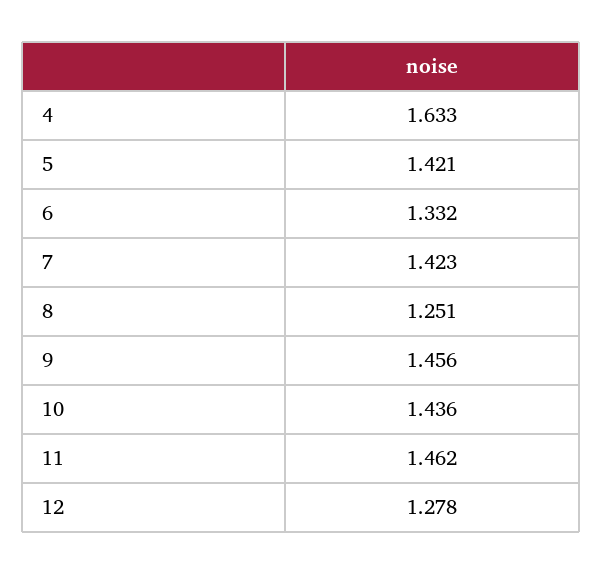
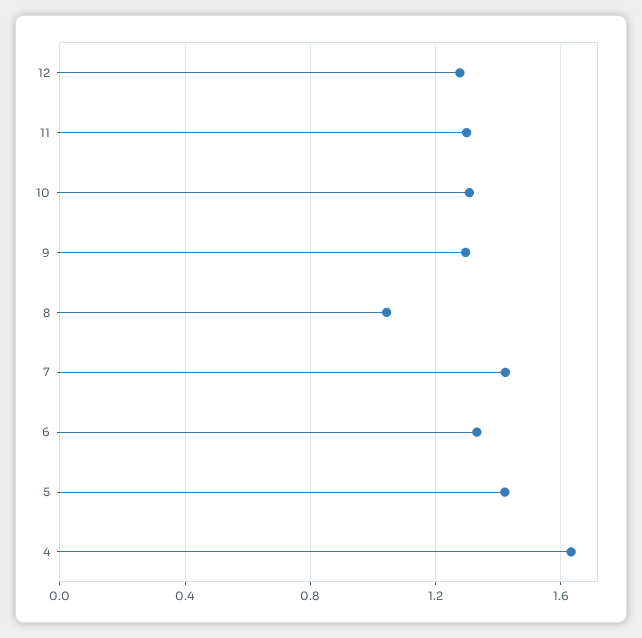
8: 1.251 -> 1.05
9: 1.456 -> 1.3
10: 1.436 -> 1.3
11: 1.462 -> 1.3

